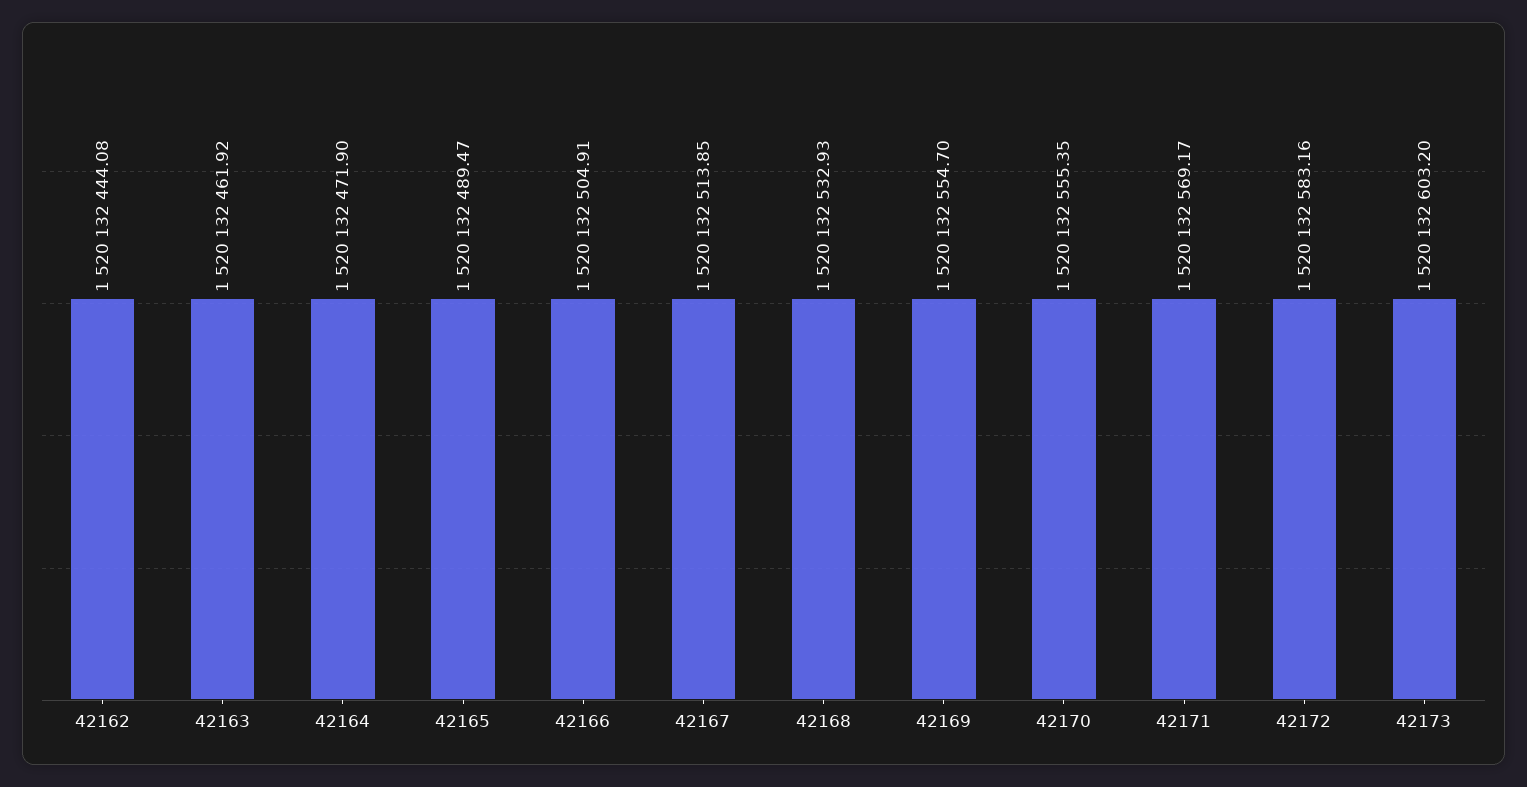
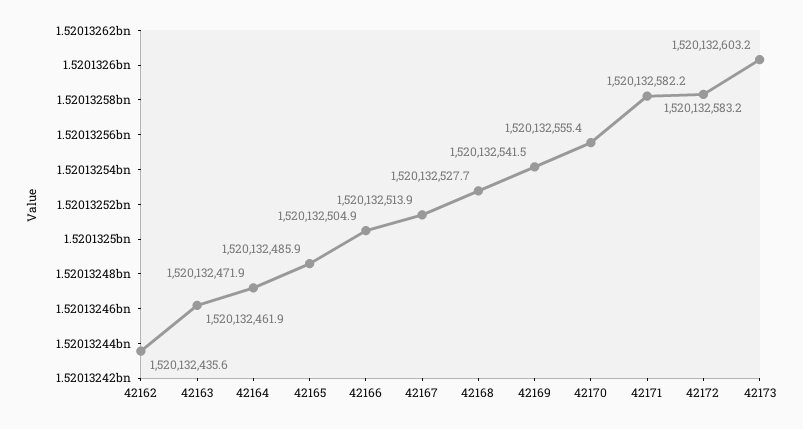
42162: 1520132444.08 -> 1520132435.6
42165: 1520132489.47 -> 1520132485.9
42168: 1520132532.93 -> 1520132527.7
42169: 1520132554.7 -> 1520132541.5
42171: 1520132569.17 -> 1520132582.2

